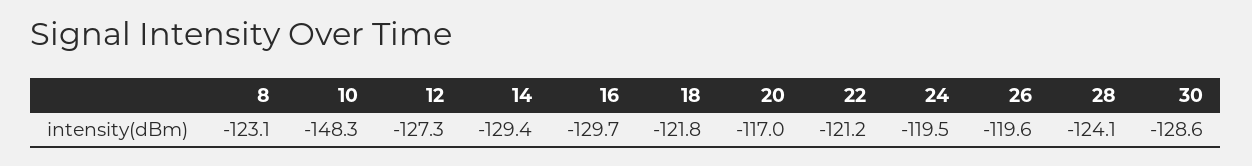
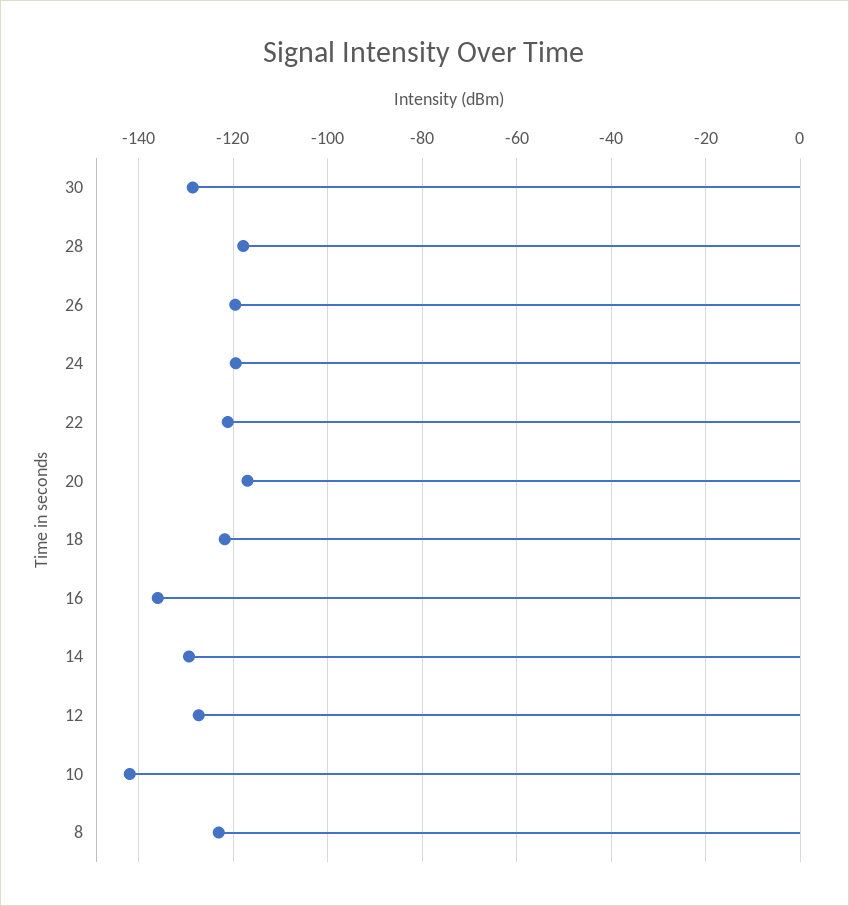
10: -148.3 -> -142
16: -129.7 -> -136
28: -124.1 -> -118

